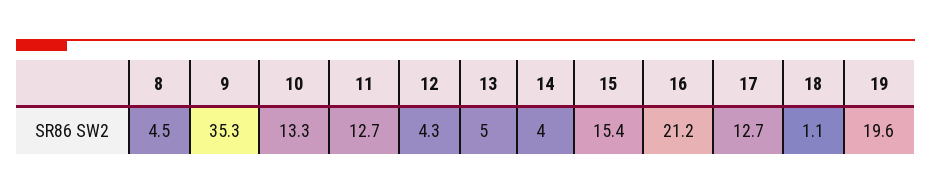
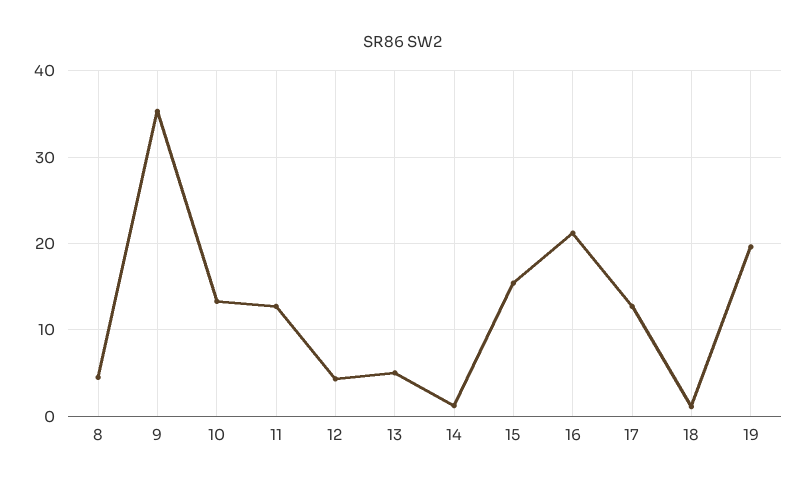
14: 4 -> 1

